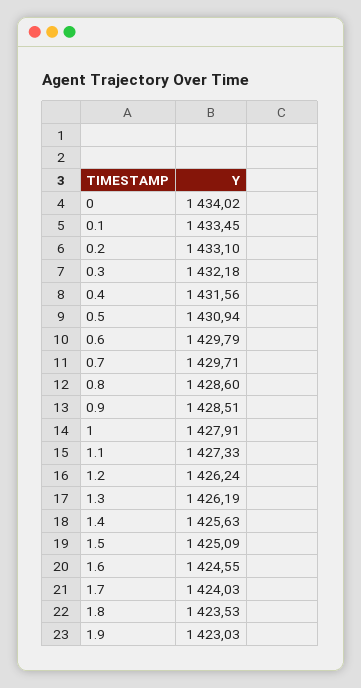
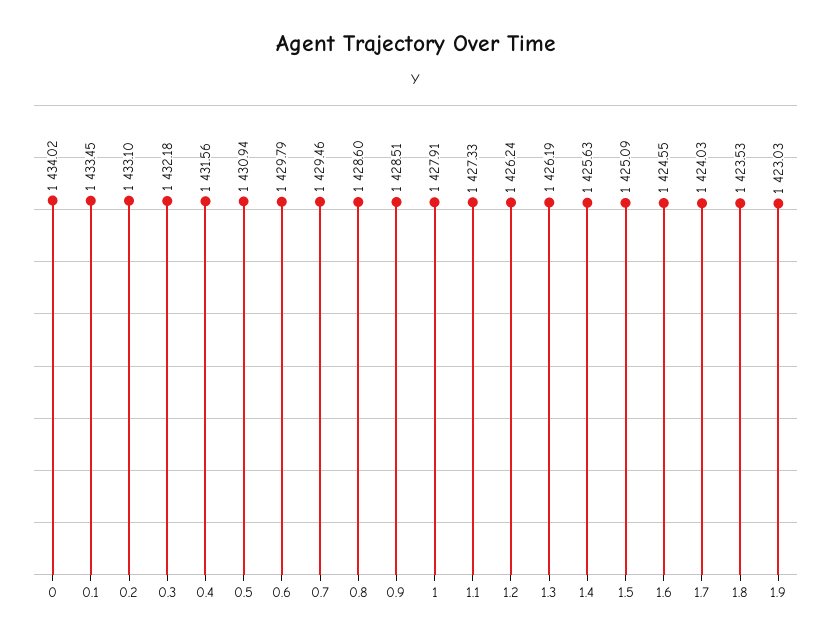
0.7: 1429.71 -> 1429.46

